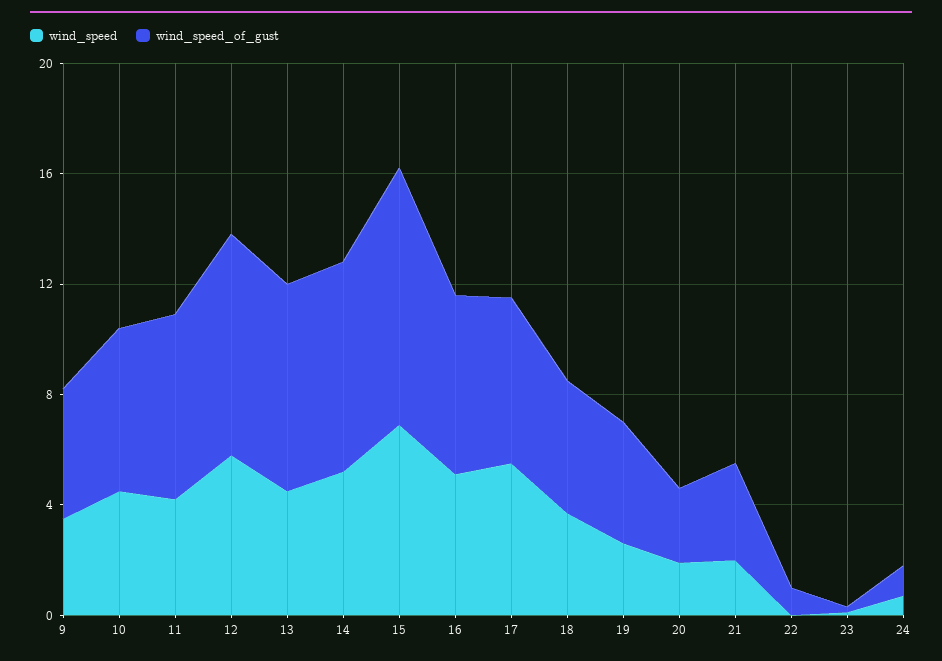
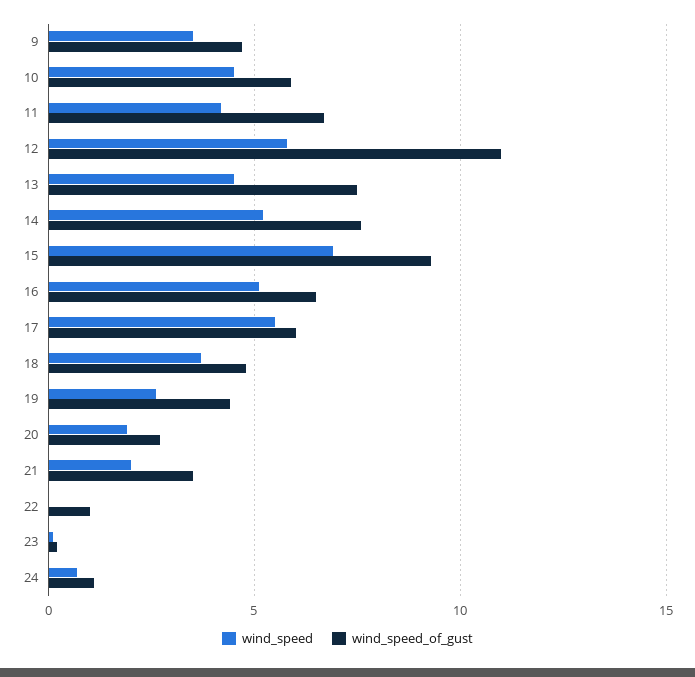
wind_speed_of_gust, 12: 8 -> 11

